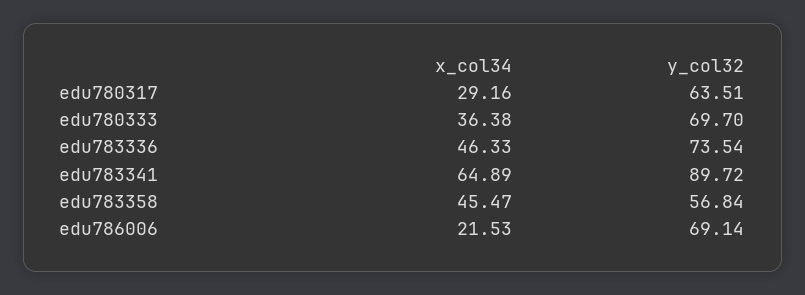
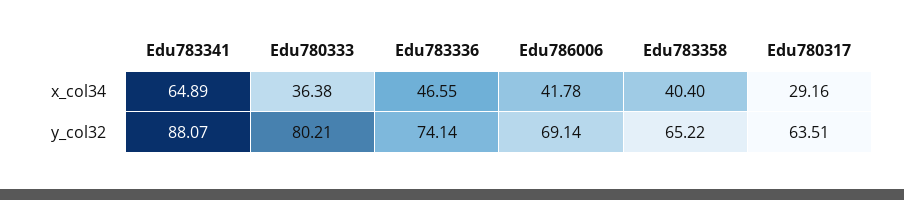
y_col32, edu780333: 69.7 -> 80.21
x_col34, edu783336: 46.33 -> 46.55
y_col32, edu783336: 73.54 -> 74.14
y_col32, edu783341: 89.72 -> 88.07
x_col34, edu783358: 45.47 -> 40.4
y_col32, edu783358: 56.84 -> 65.22
x_col34, edu786006: 21.53 -> 41.78

